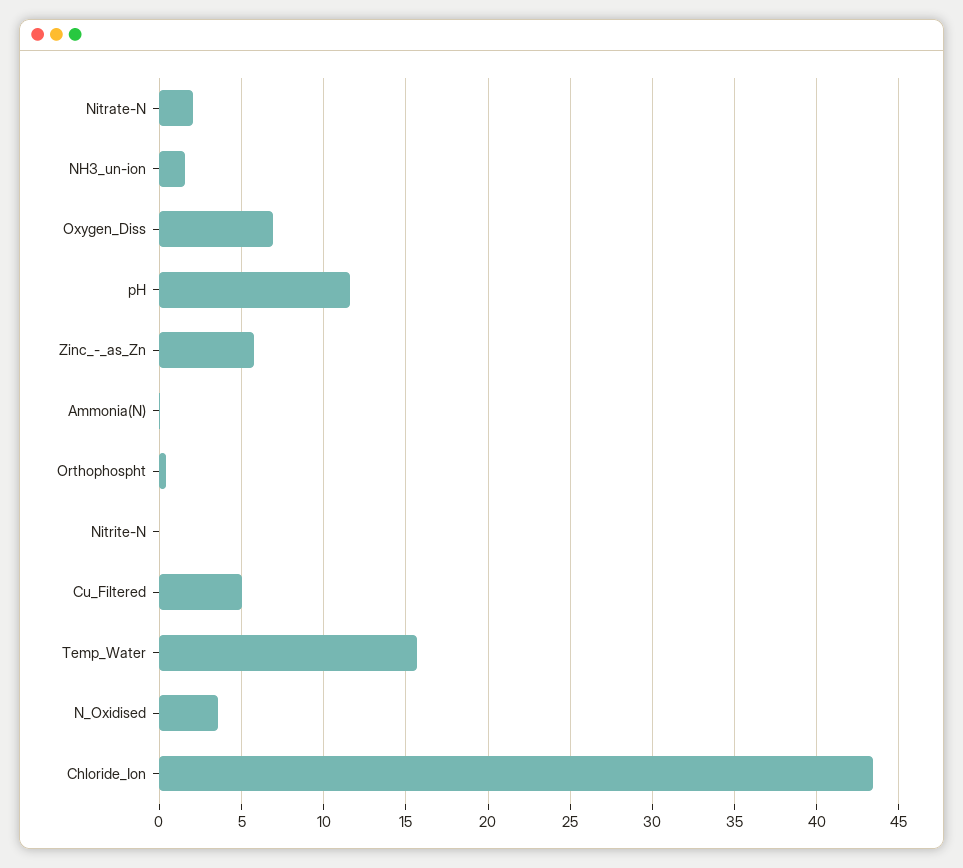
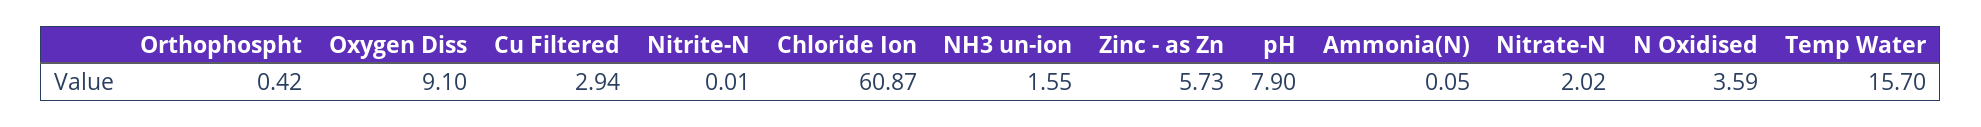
Oxygen_Diss: 7 -> 9.1
pH: 11.5 -> 7.9
Cu_Filtered: 5 -> 2.94
Chloride_Ion: 43.5 -> 60.87

